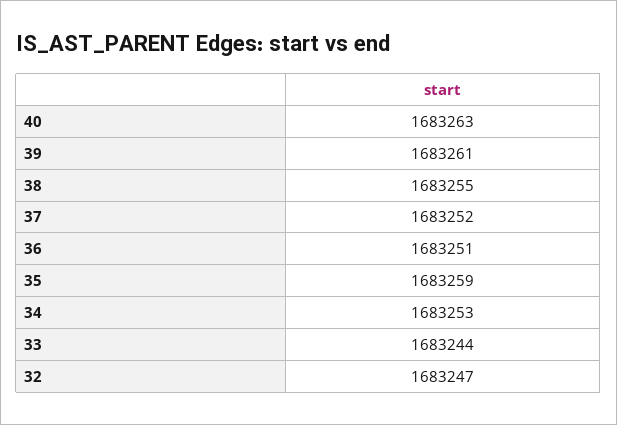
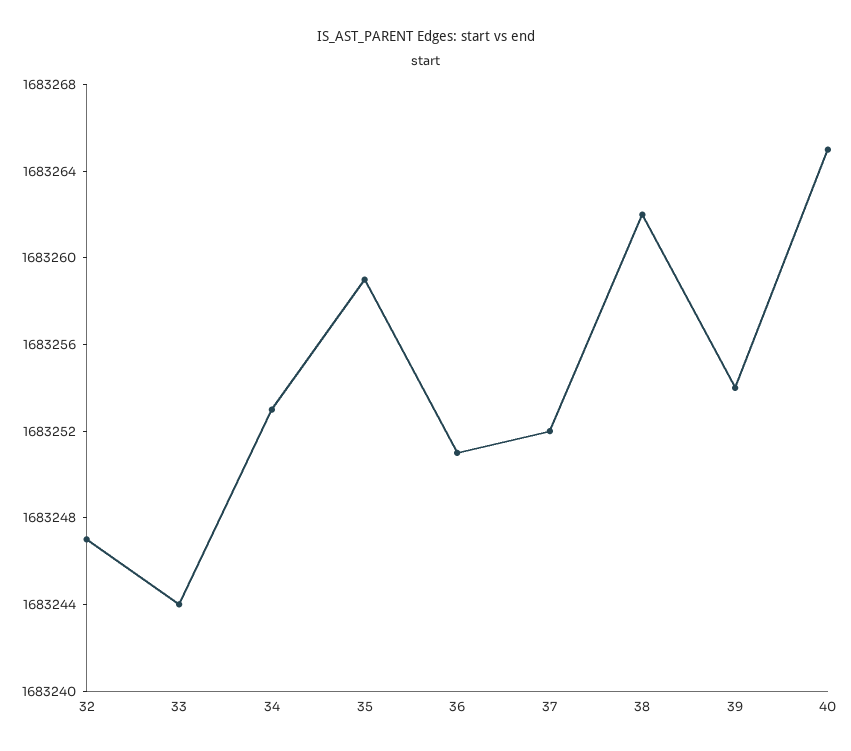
40: 1683263 -> 1683265
39: 1683261 -> 1683254
38: 1683255 -> 1683262

